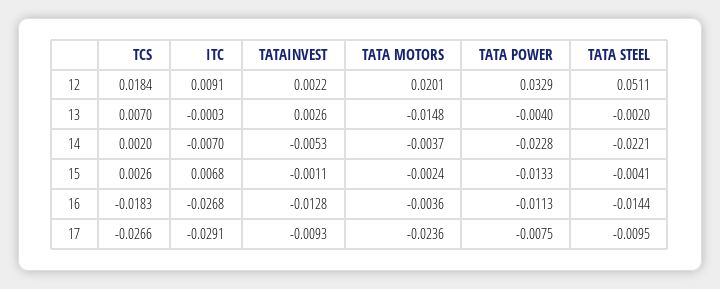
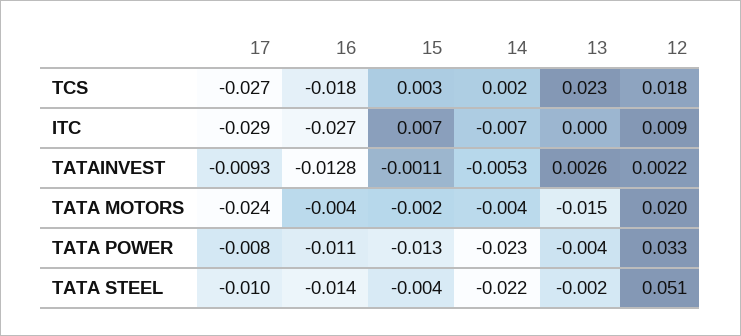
TCS, 13: 0.007 -> 0.023

